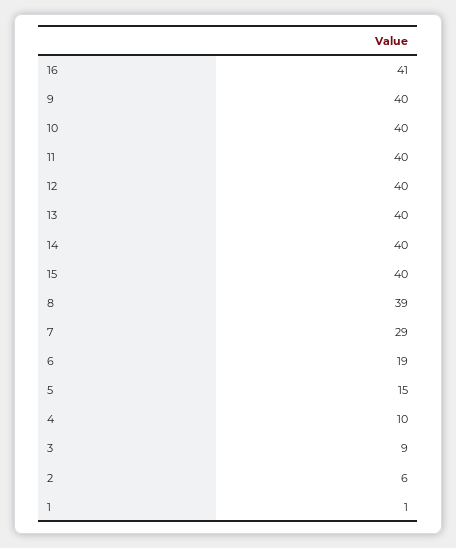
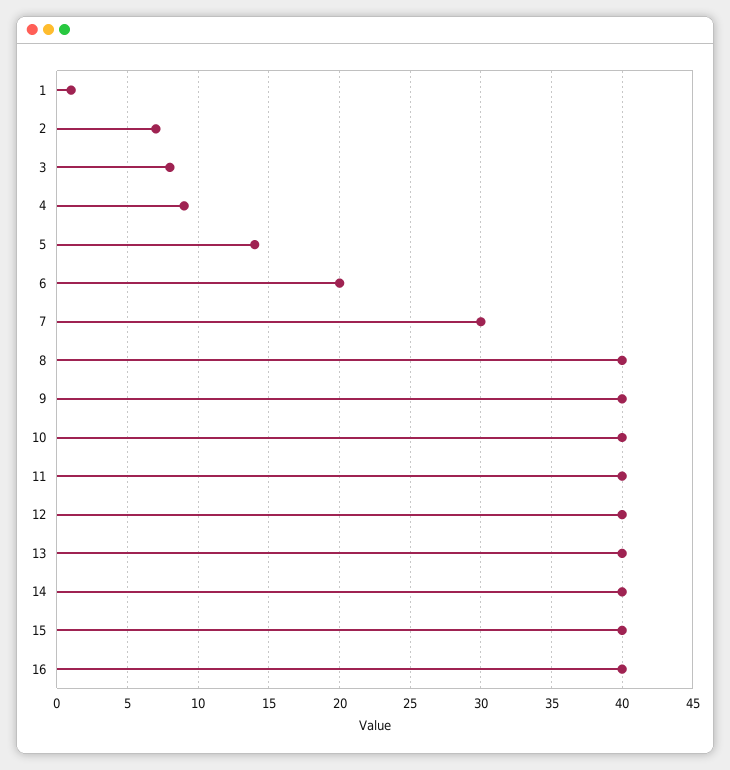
16: 41 -> 40
8: 39 -> 40
7: 29 -> 30
6: 19 -> 20
5: 15 -> 14
4: 10 -> 9
3: 9 -> 8
2: 6 -> 7

